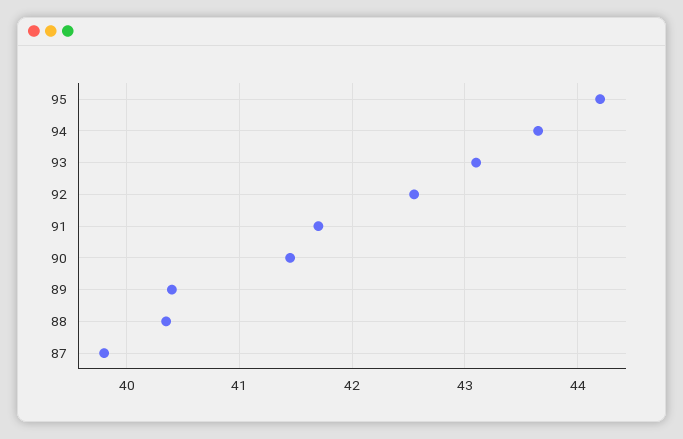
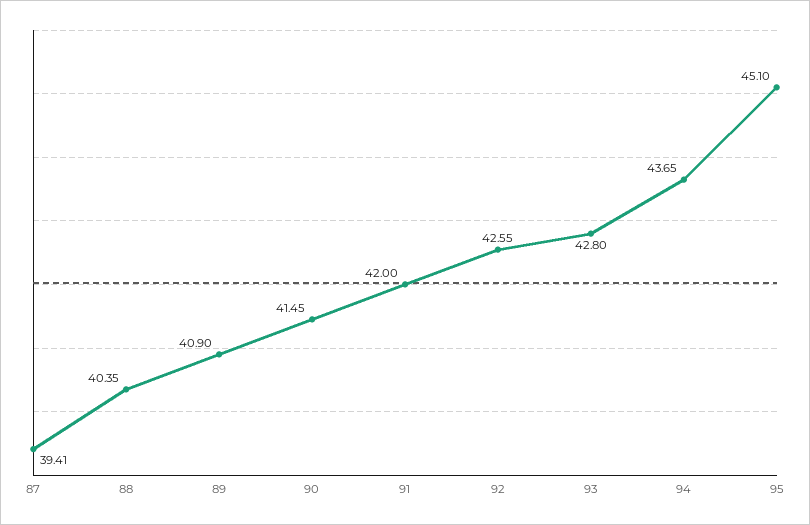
95: 44.2 -> 45.1
93: 43.1 -> 42.8
91: 41.7 -> 42
89: 40.4 -> 40.9
87: 39.8 -> 39.41

